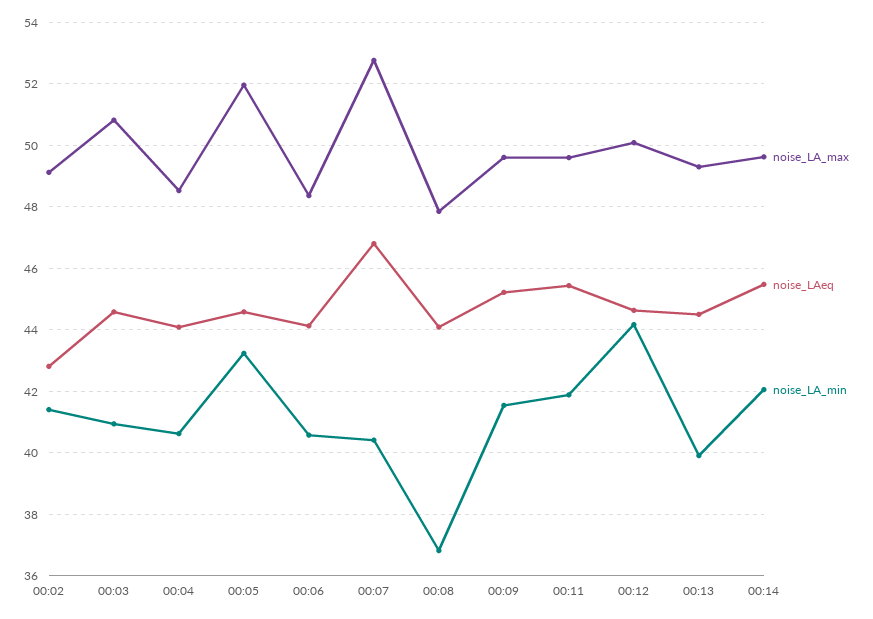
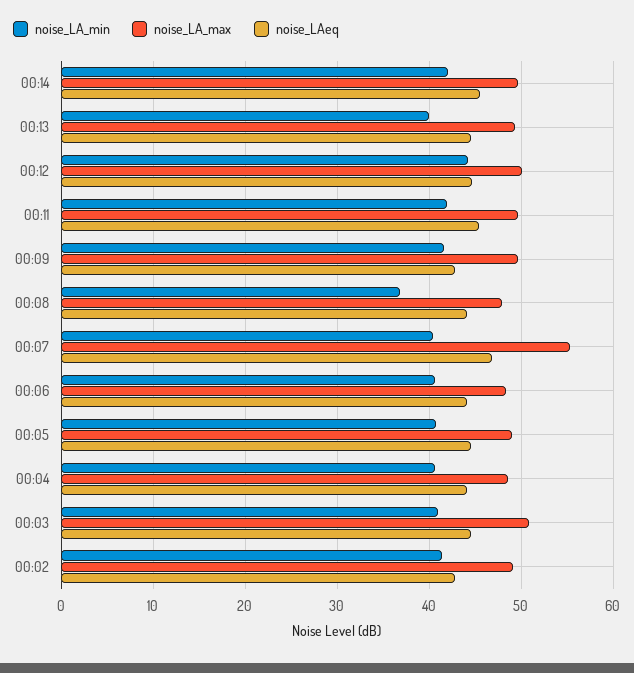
noise_LA_max, 00:05: 52 -> 49
noise_LA_min, 00:05: 43.2 -> 41
noise_LA_max, 00:07: 52.8 -> 55
noise_LAeq, 00:09: 45.2 -> 43

